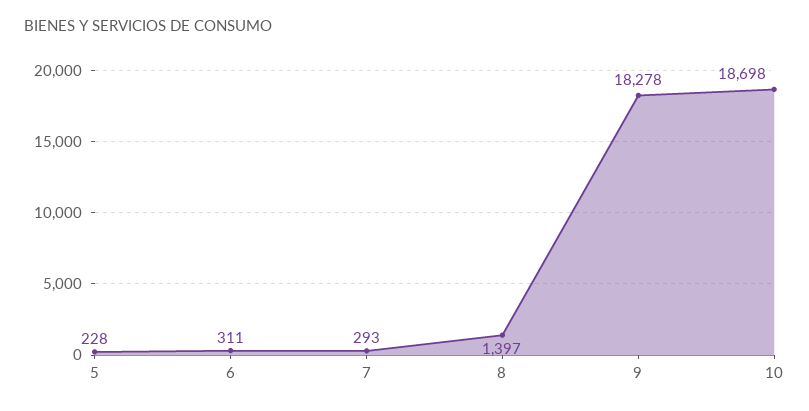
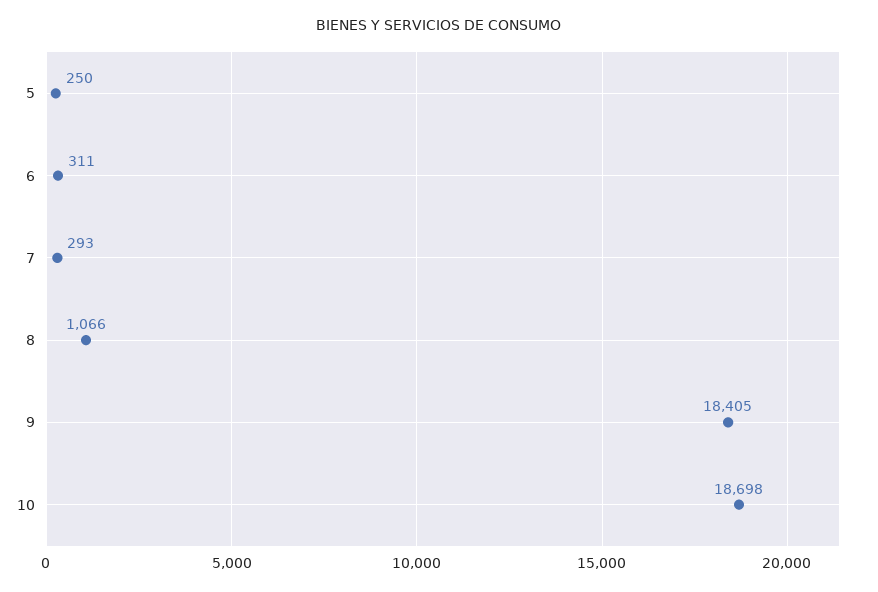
5: 228 -> 250
8: 1397 -> 1066
9: 18278 -> 18405

